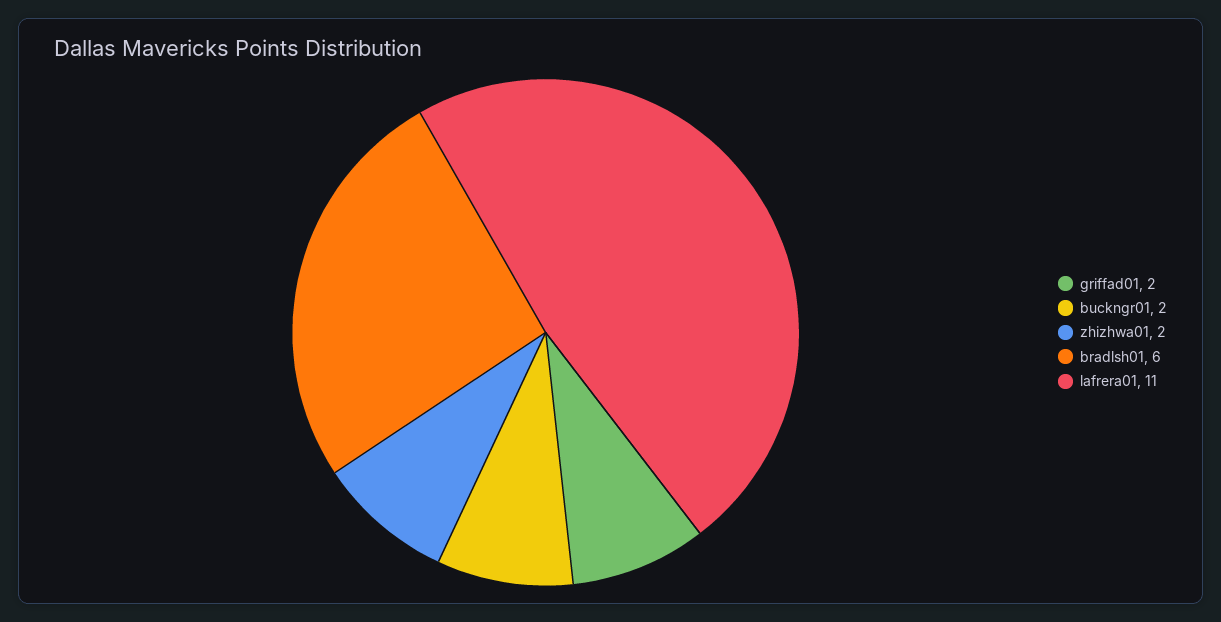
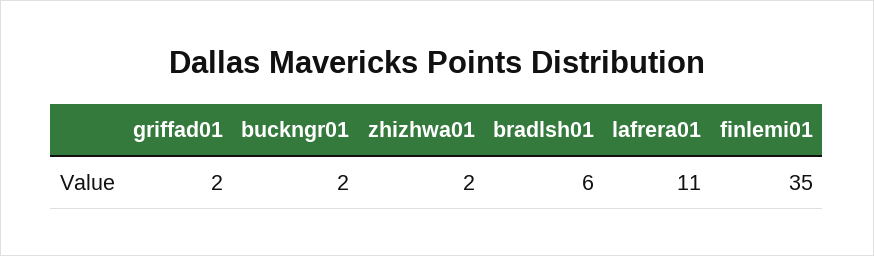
finlemi01: none -> 35

